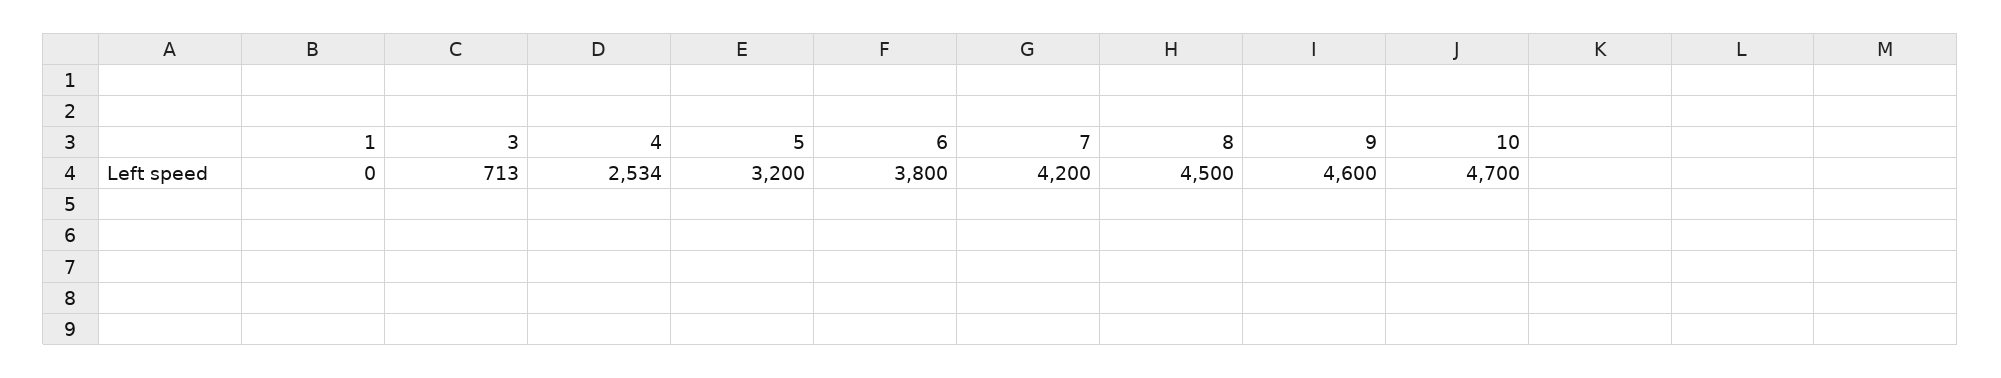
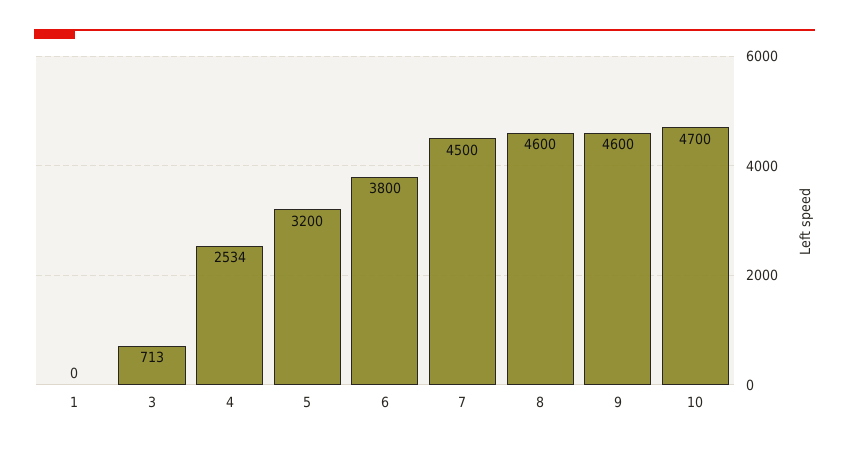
7: 4200 -> 4500
8: 4500 -> 4600

